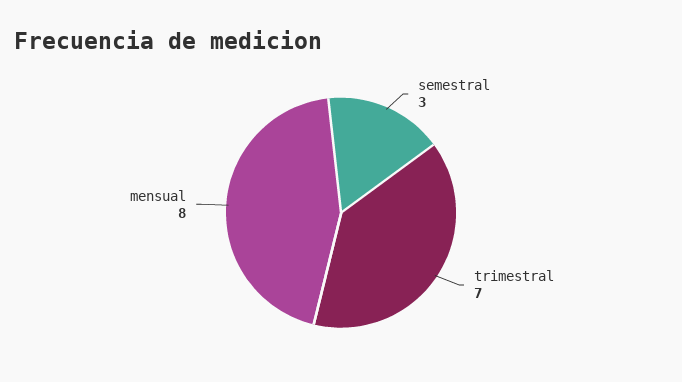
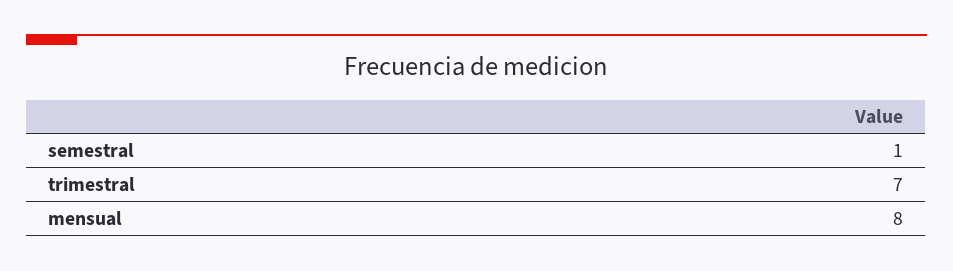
semestral: 3 -> 1

